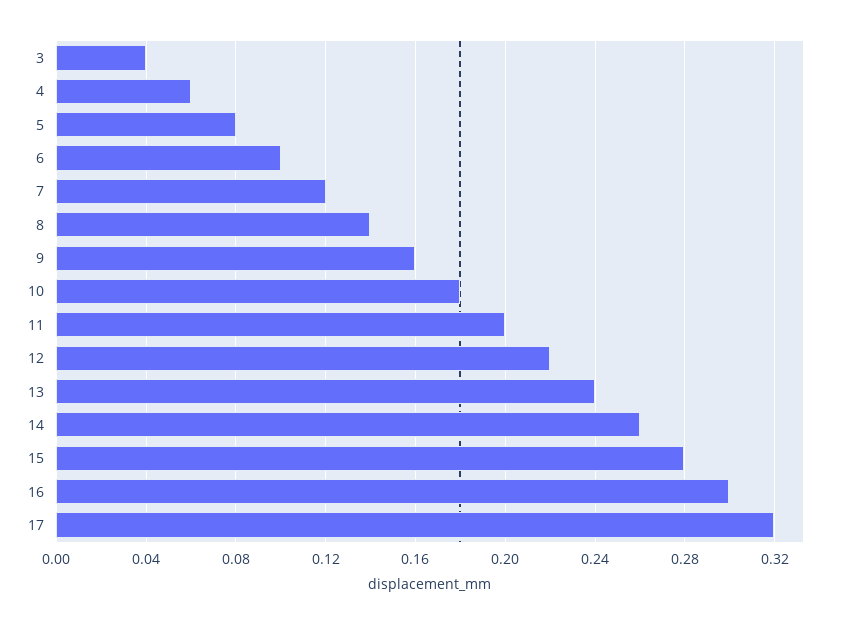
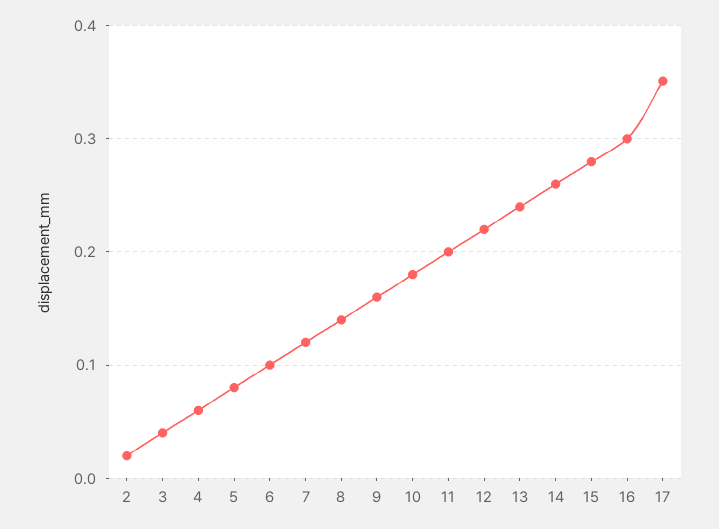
17: 0.32 -> 0.35
2: none -> 0.02

